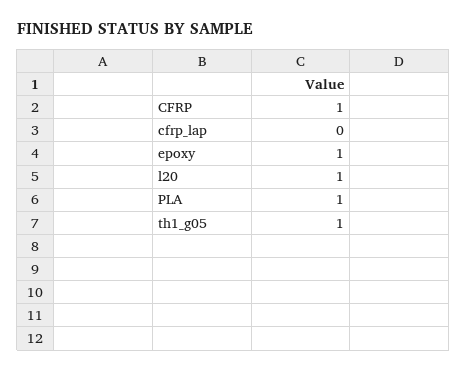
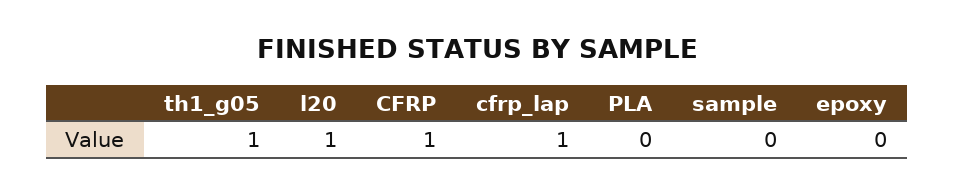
cfrp_lap: 0 -> 1
epoxy: 1 -> 0
PLA: 1 -> 0
sample: none -> 0

